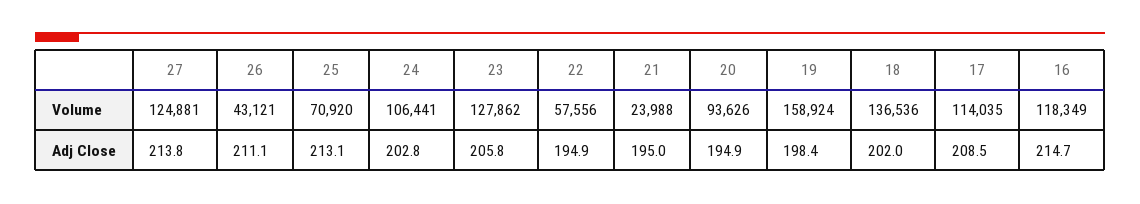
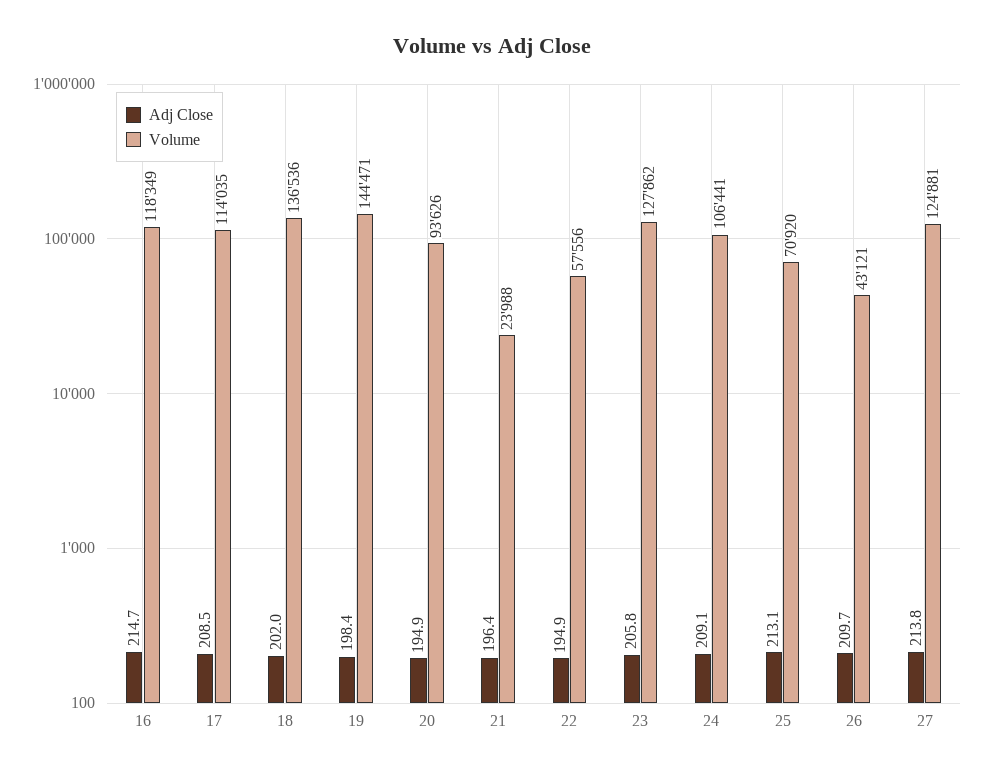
Volume, 19: 158924 -> 144471
Adj Close, 26: 211.1 -> 209.7
Adj Close, 24: 202.8 -> 209.1
Adj Close, 21: 195 -> 196.4

